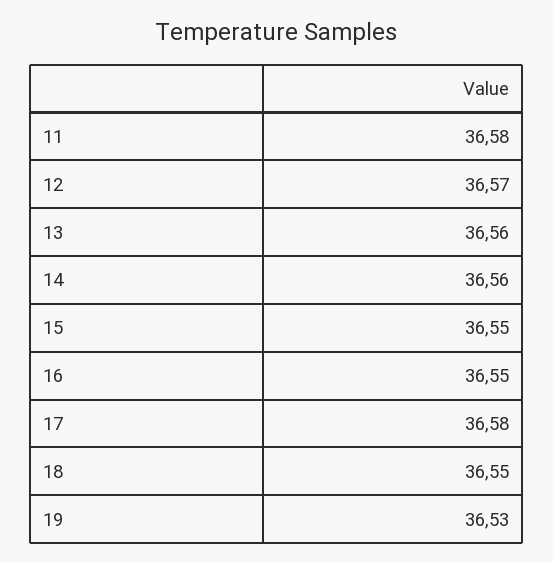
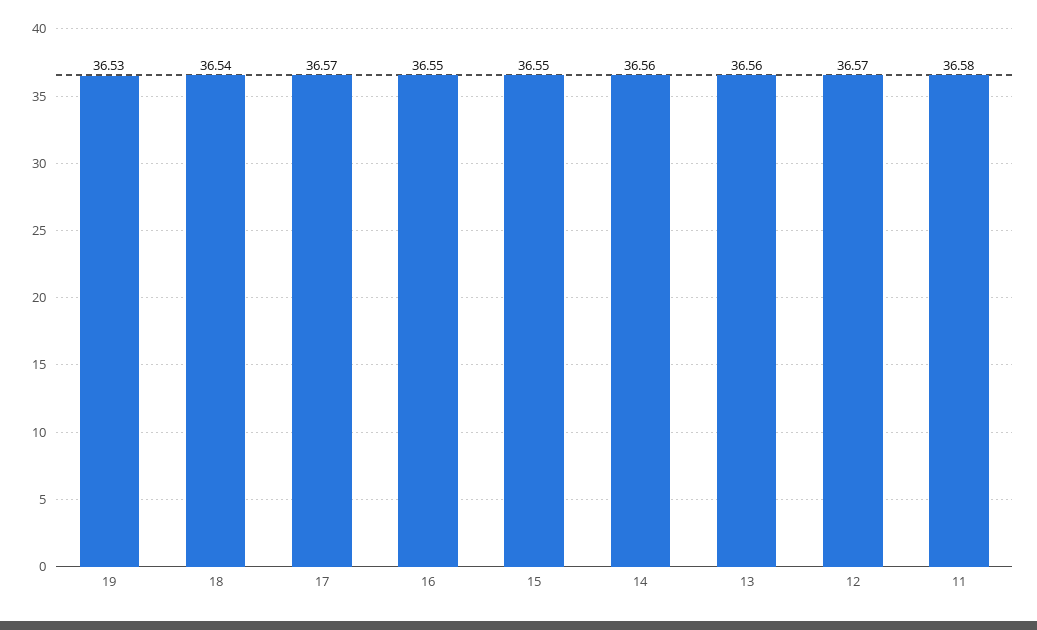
17: 36.58 -> 36.57
18: 36.55 -> 36.54

